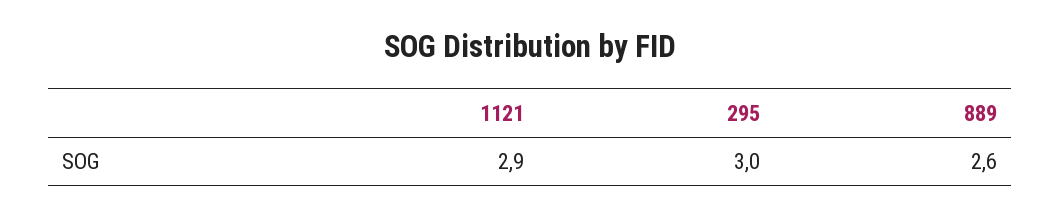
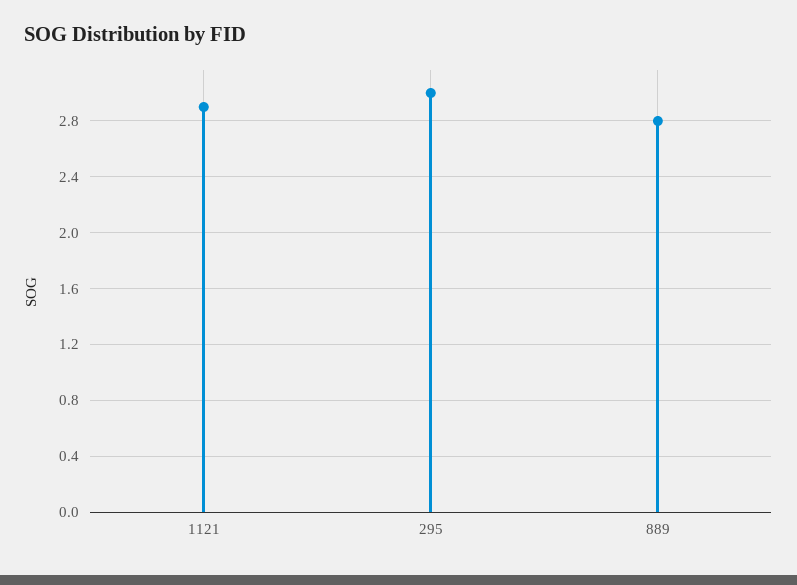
889: 2.6 -> 2.8

